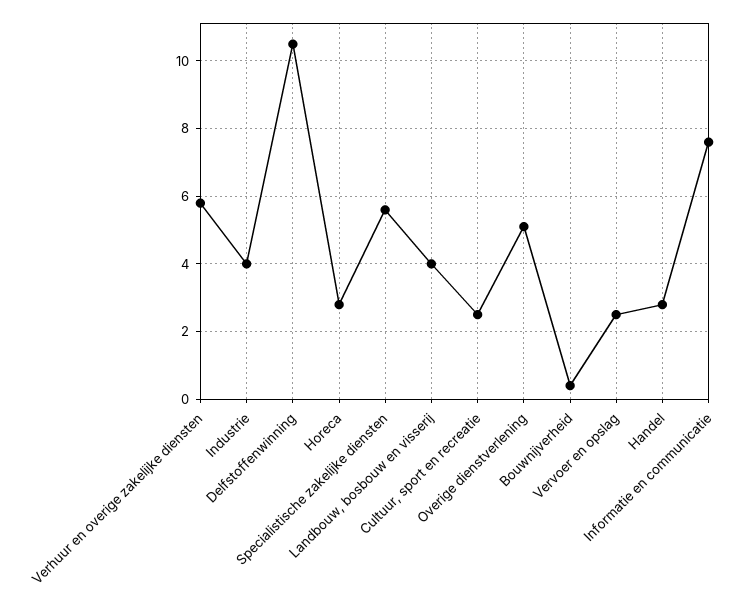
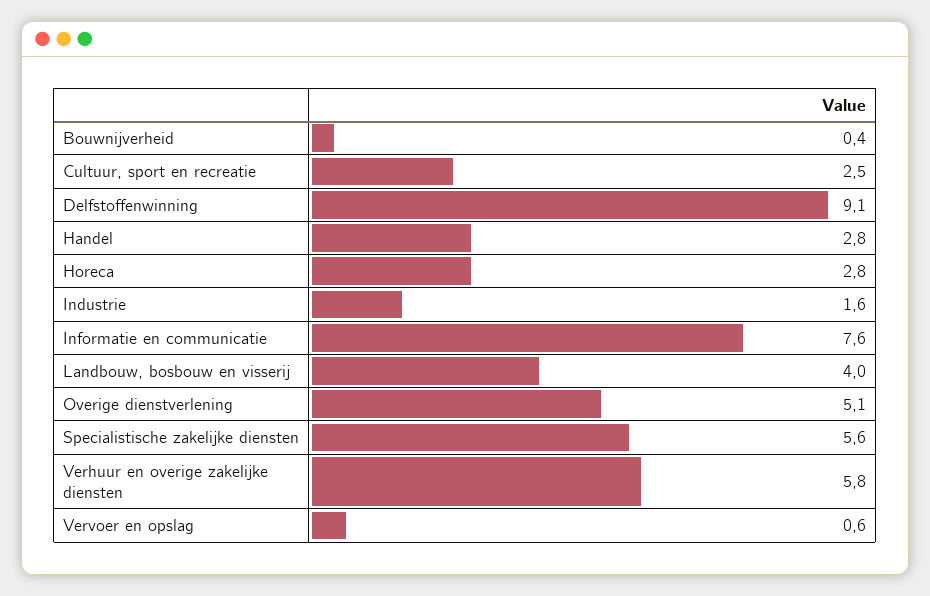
Industrie: 4 -> 1.6
Delfstoffenwinning: 10.5 -> 9.1
Vervoer en opslag: 2.5 -> 0.6

